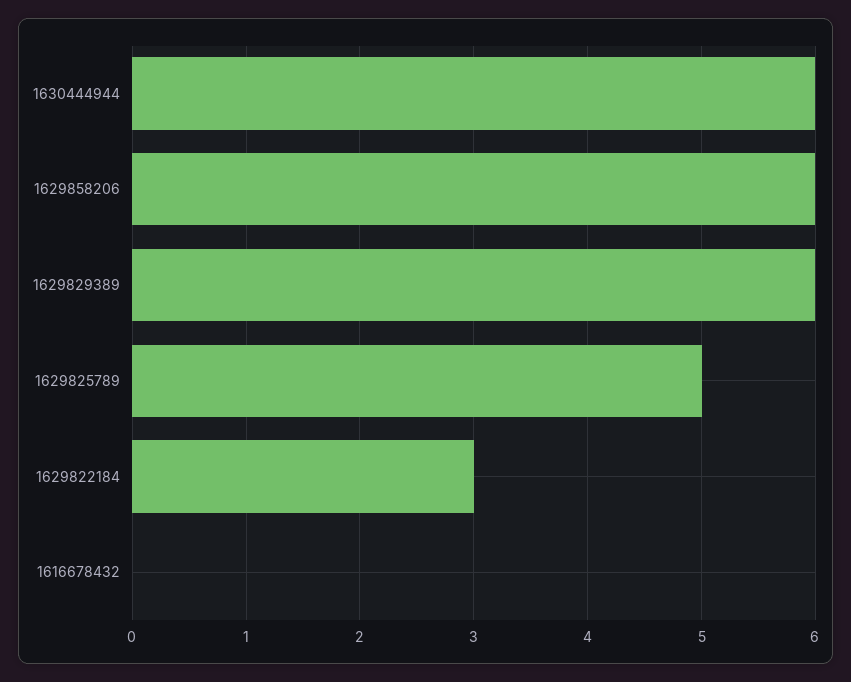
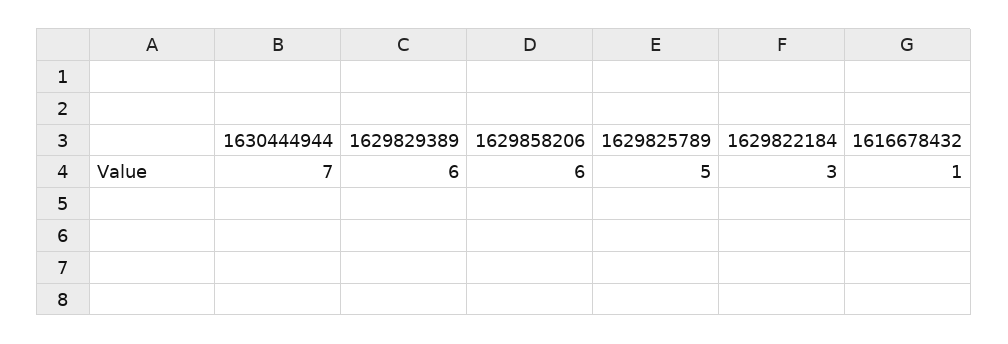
1630444944: 6 -> 7
1616678432: 0 -> 1

